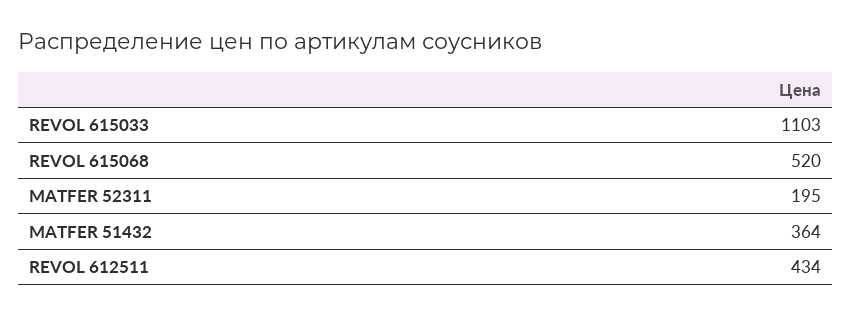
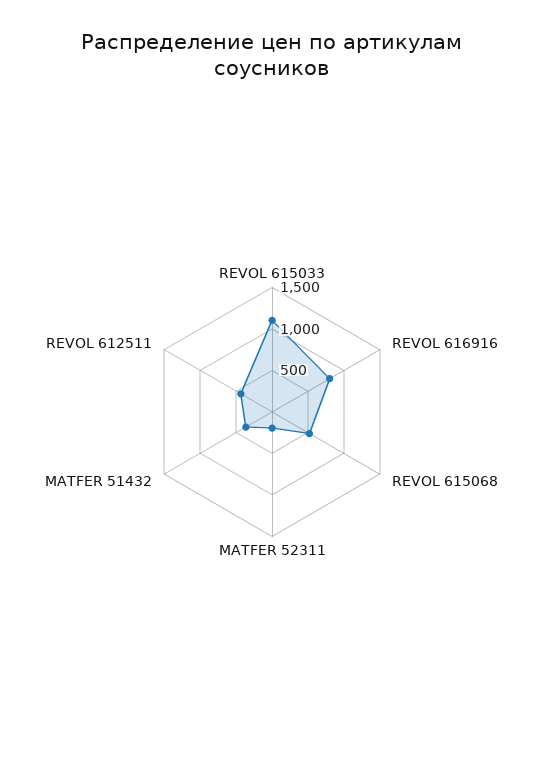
REVOL 616916: none -> 800

